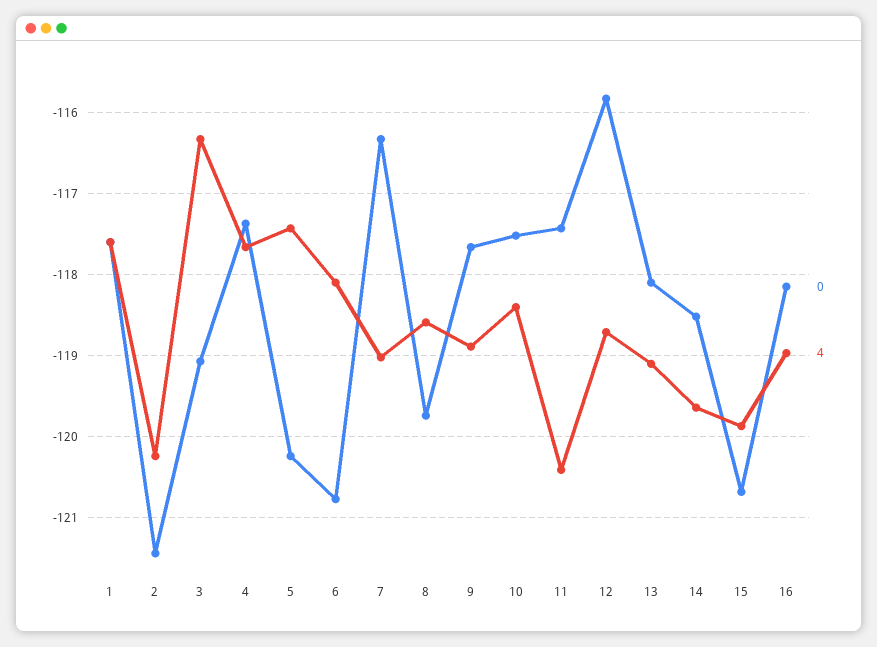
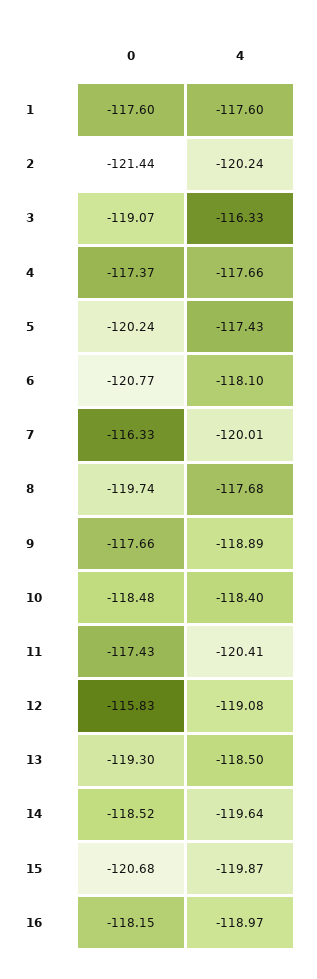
4, 7: -119 -> -120.01
4, 8: -118.6 -> -117.68
0, 10: -117.5 -> -118.48
4, 12: -118.7 -> -119.08
0, 13: -118.1 -> -119.3
4, 13: -119.1 -> -118.5

